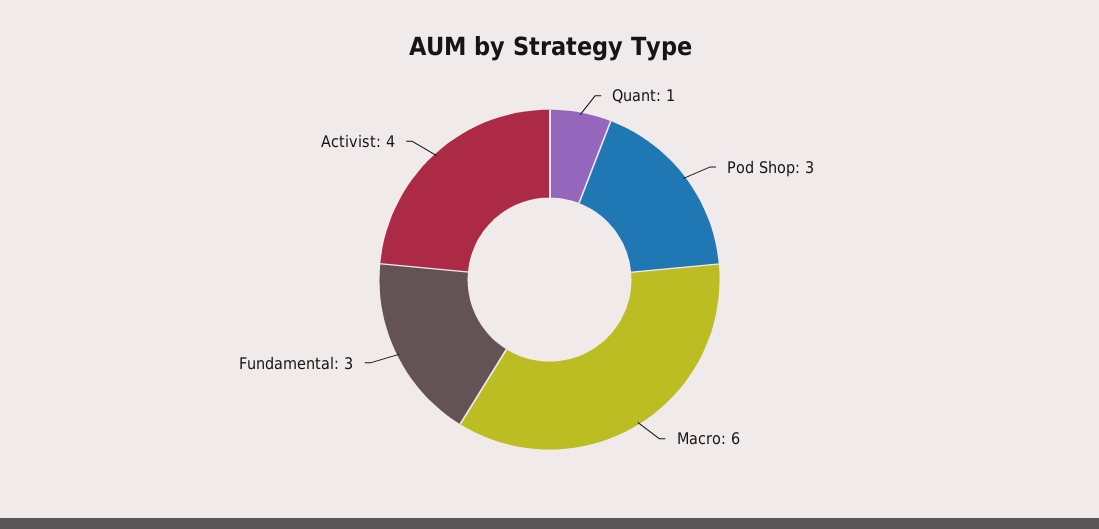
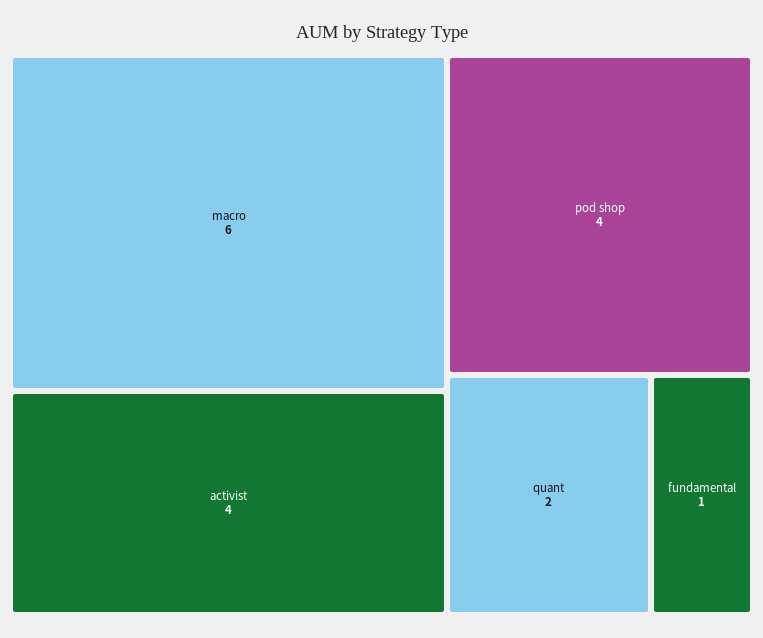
Quant: 1 -> 2
Pod Shop: 3 -> 4
Fundamental: 3 -> 1

